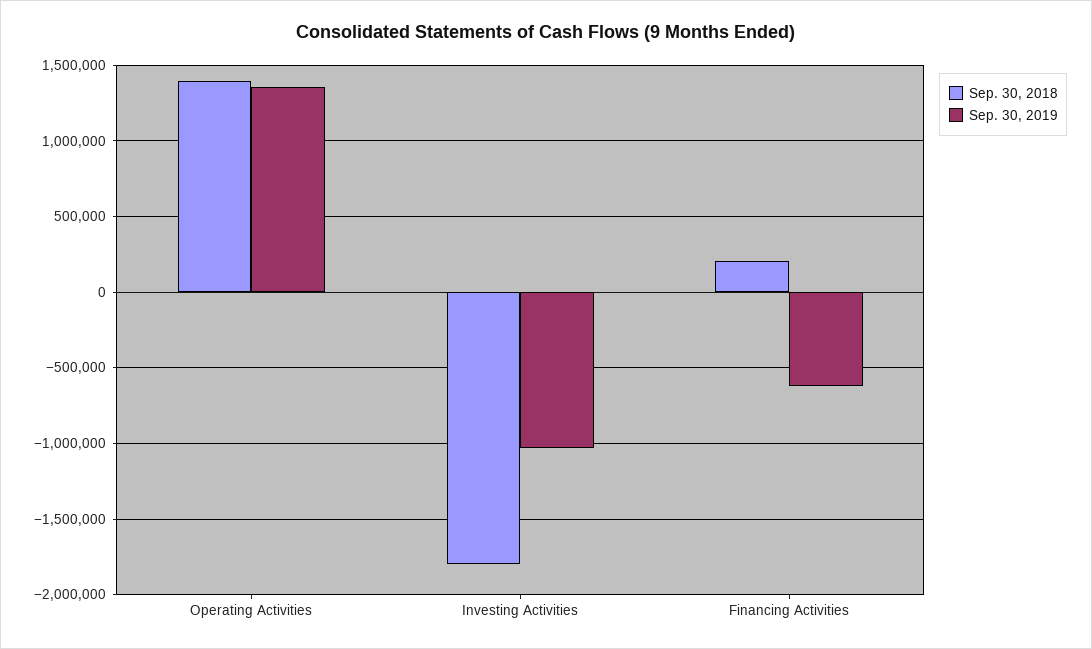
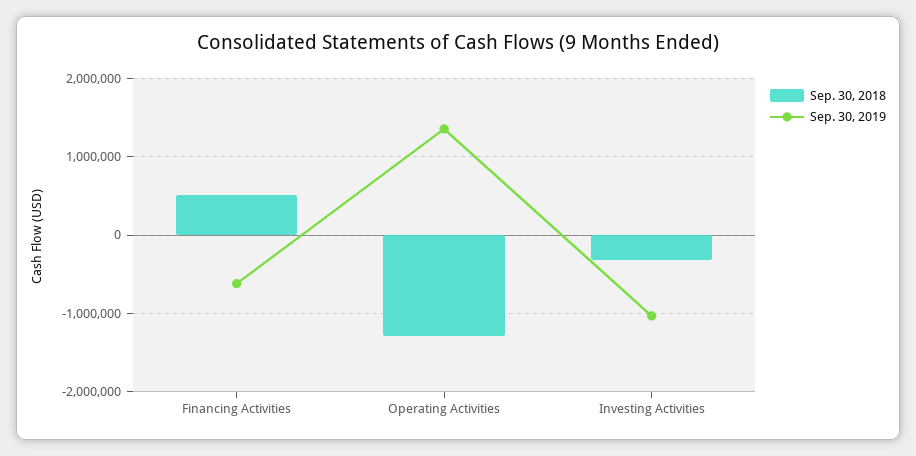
Sep. 30, 2018, Operating Activities: 1400000 -> -1300000
Sep. 30, 2018, Investing Activities: -1800000 -> -300000
Sep. 30, 2018, Financing Activities: 200000 -> 500000

